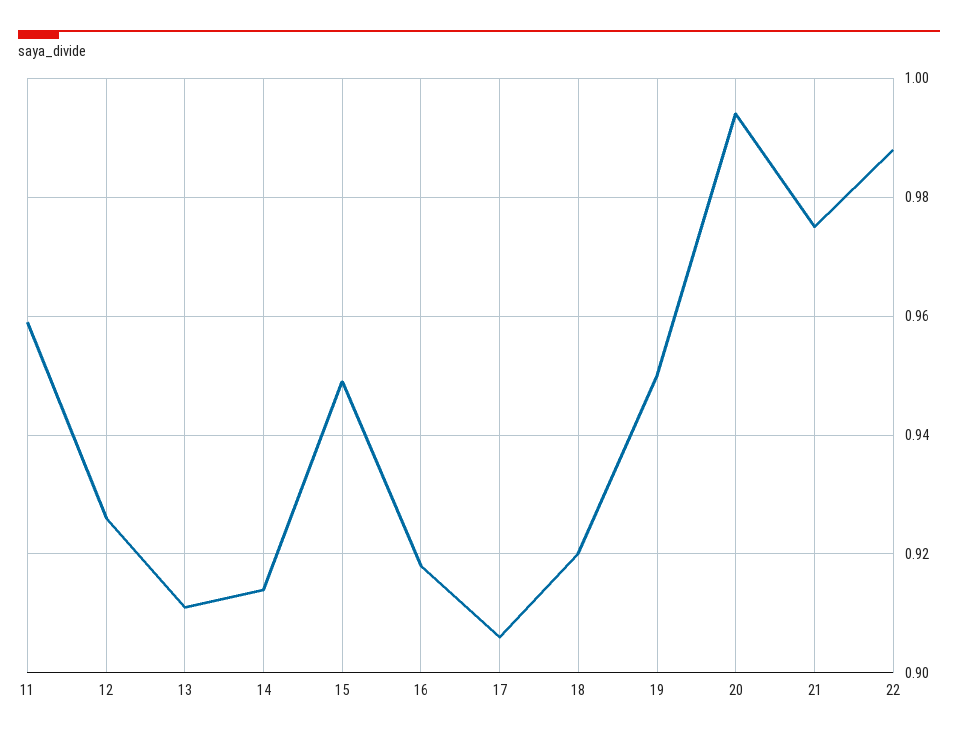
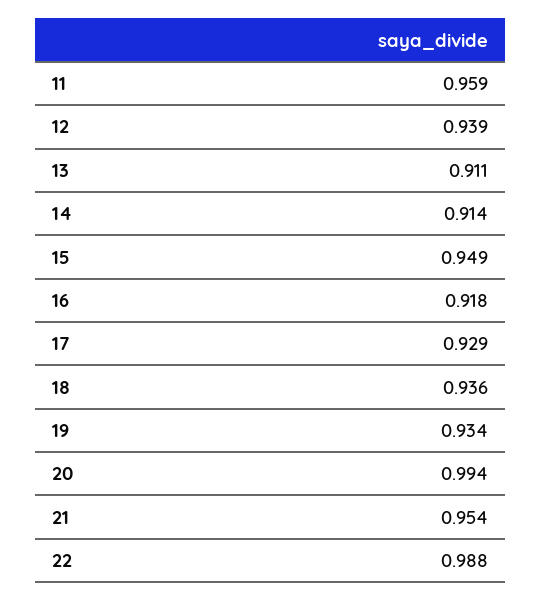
12: 0.925 -> 0.939
17: 0.905 -> 0.929
18: 0.92 -> 0.936
19: 0.95 -> 0.934
21: 0.975 -> 0.954

